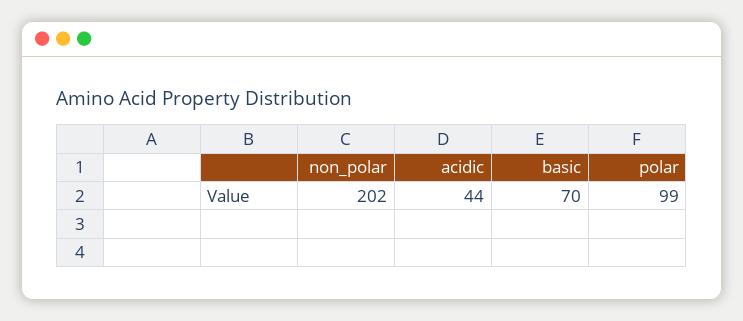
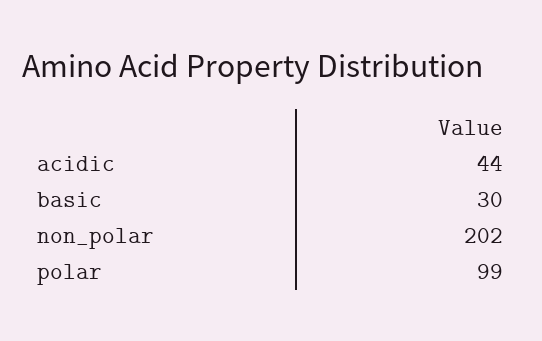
basic: 70 -> 30

